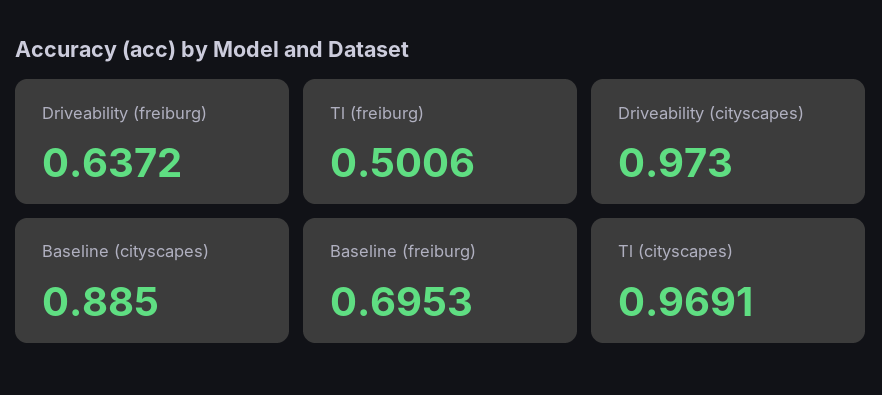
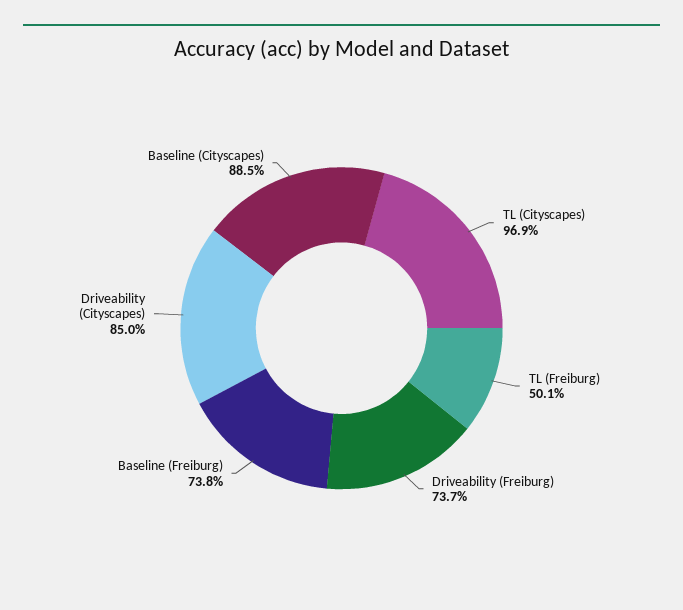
Driveability (freiburg): 0.6372 -> 0.737
Driveability (cityscapes): 0.973 -> 0.85
Baseline (freiburg): 0.6953 -> 0.738

